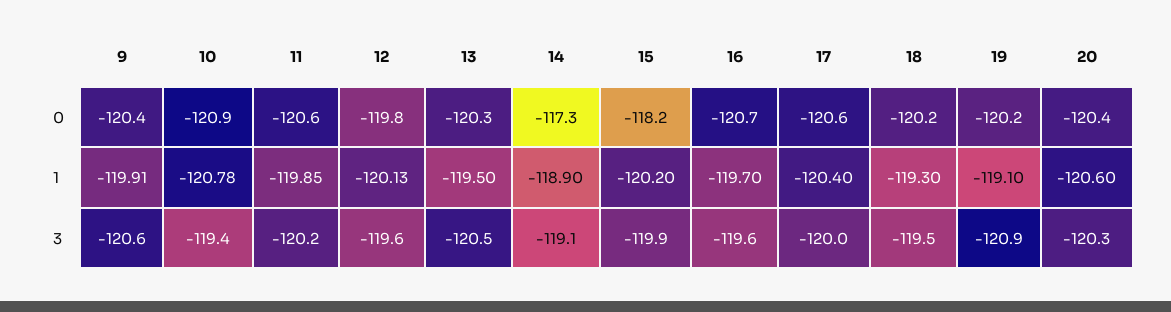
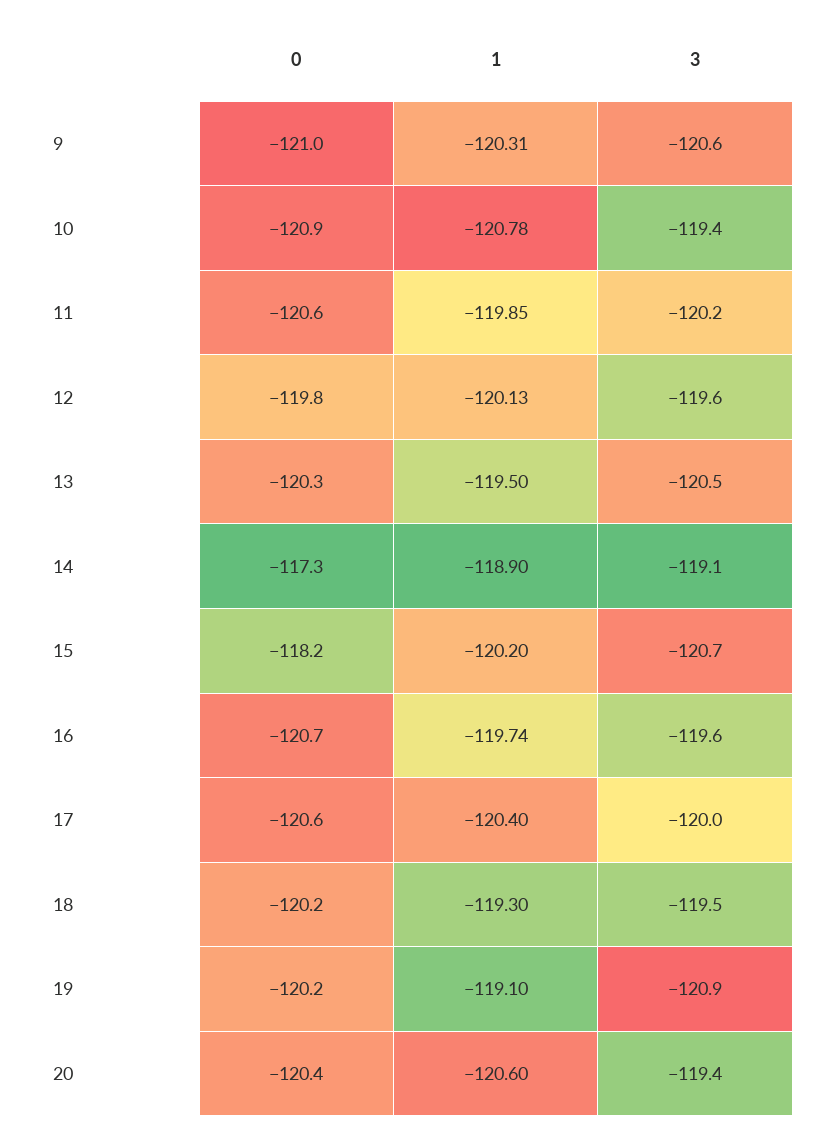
9, 0: -120.4 -> -121
9, 1: -119.91 -> -120.31
16, 1: -119.7 -> -119.74
15, 3: -119.9 -> -120.7
20, 3: -120.3 -> -119.4

